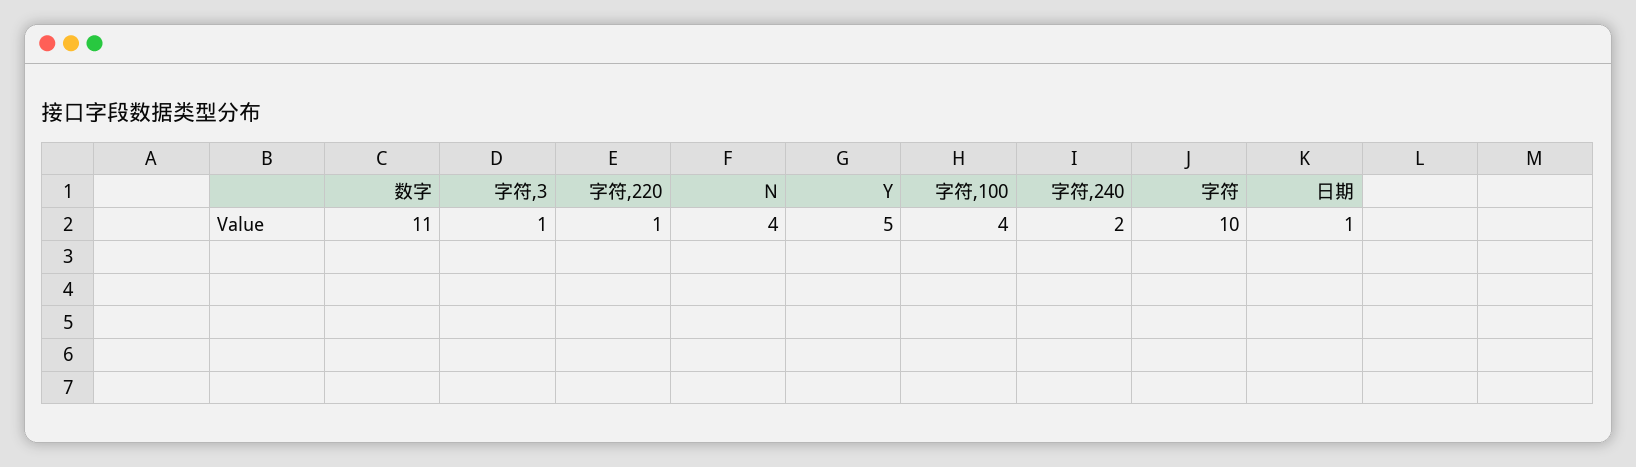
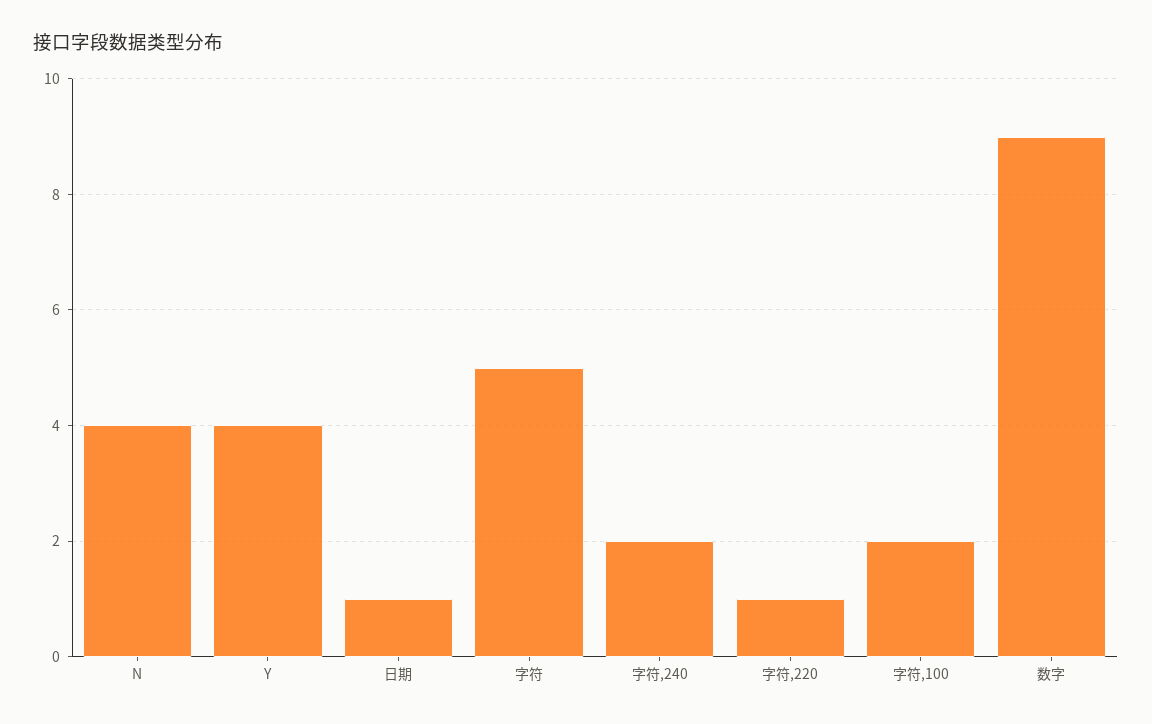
数字: 11 -> 9
字符,3: 1 -> none
Y: 5 -> 4
字符,100: 4 -> 2
字符: 10 -> 5

